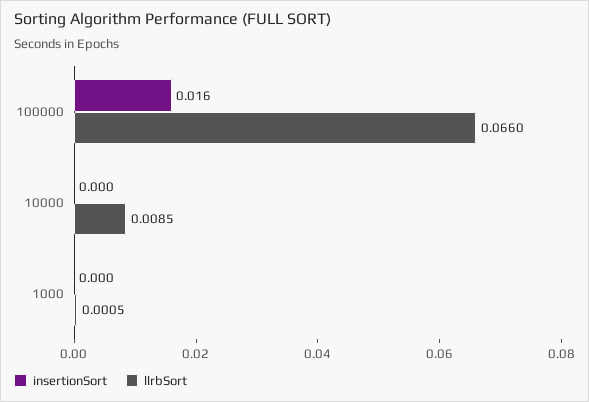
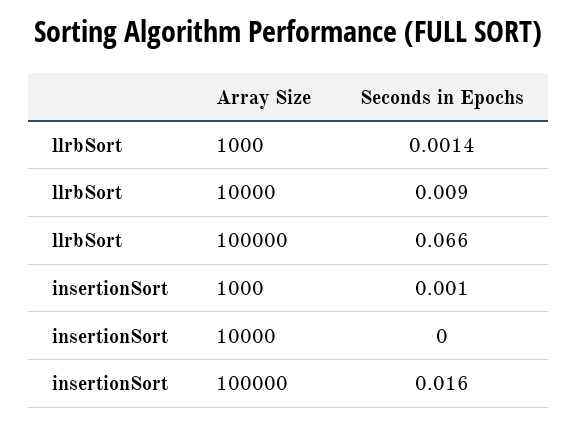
llrbSort, 10000: 0.0085 -> 0.009
insertionSort, 1000: 0 -> 0.001
llrbSort, 1000: 0.0005 -> 0.0014

